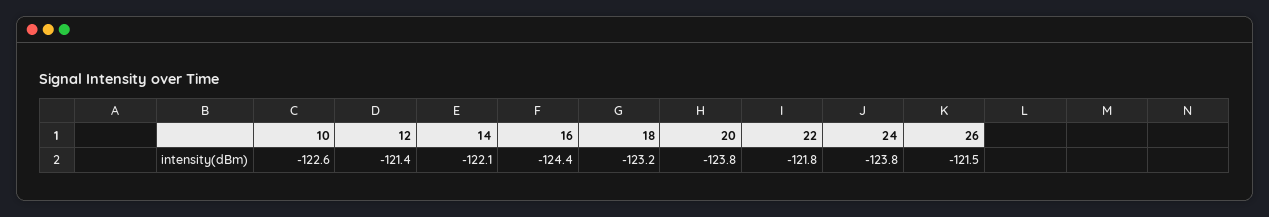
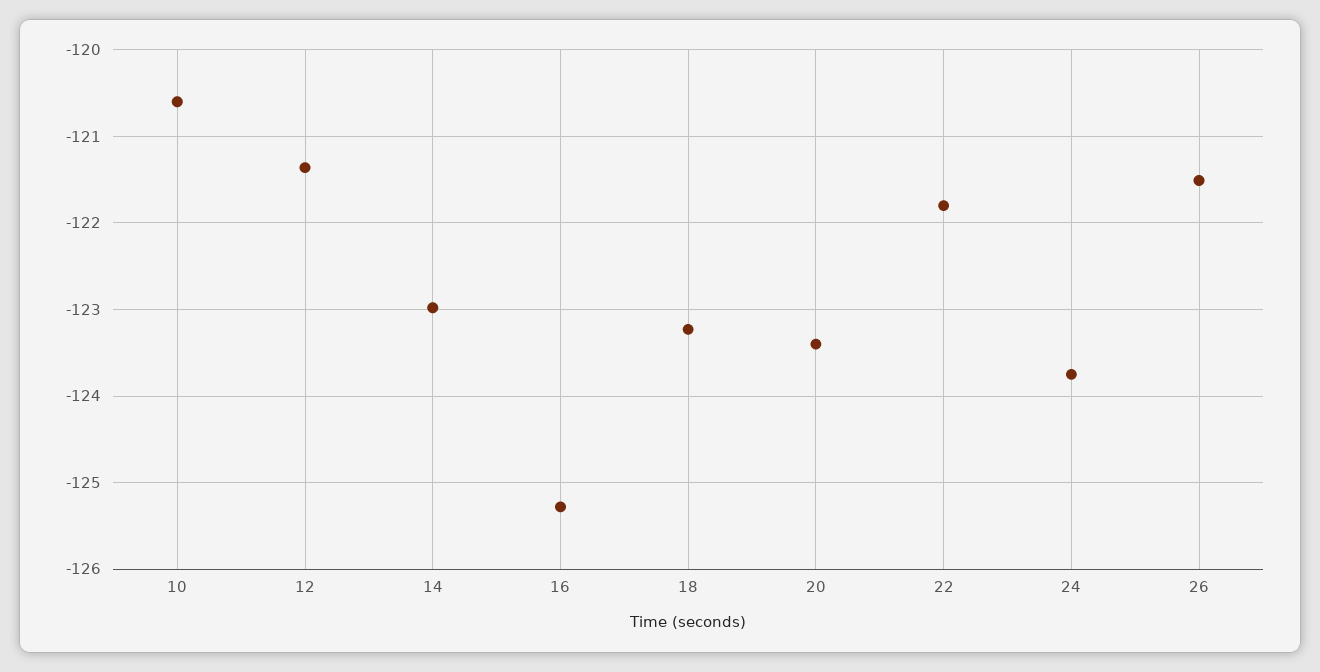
10: -122.6 -> -120.6
14: -122.1 -> -123
16: -124.4 -> -125.3
20: -123.8 -> -123.4

